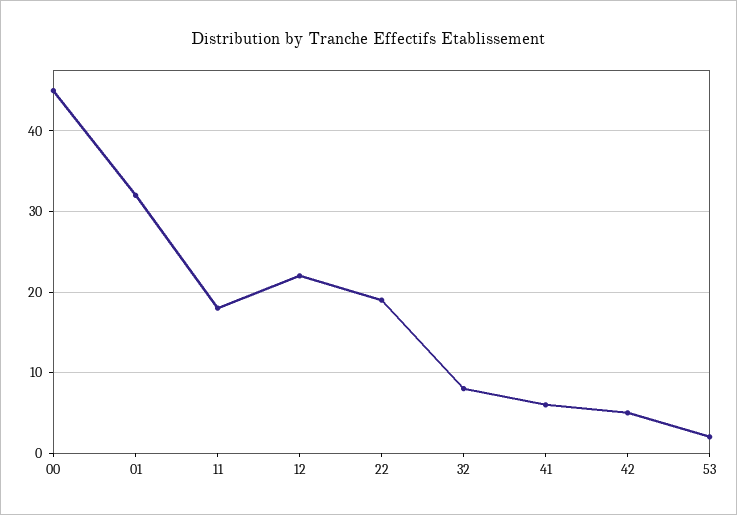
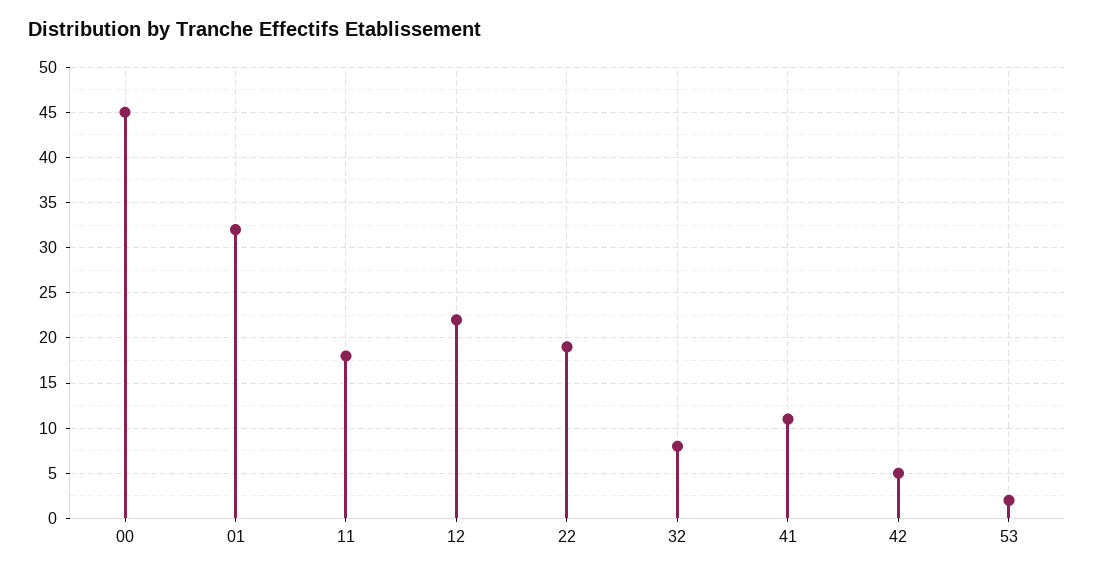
41: 6 -> 11

